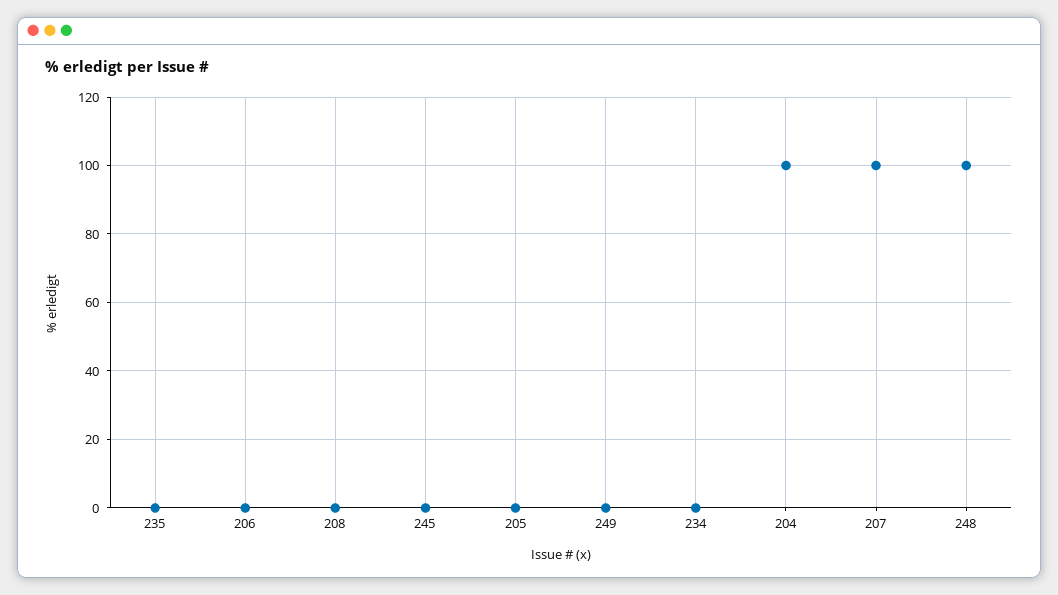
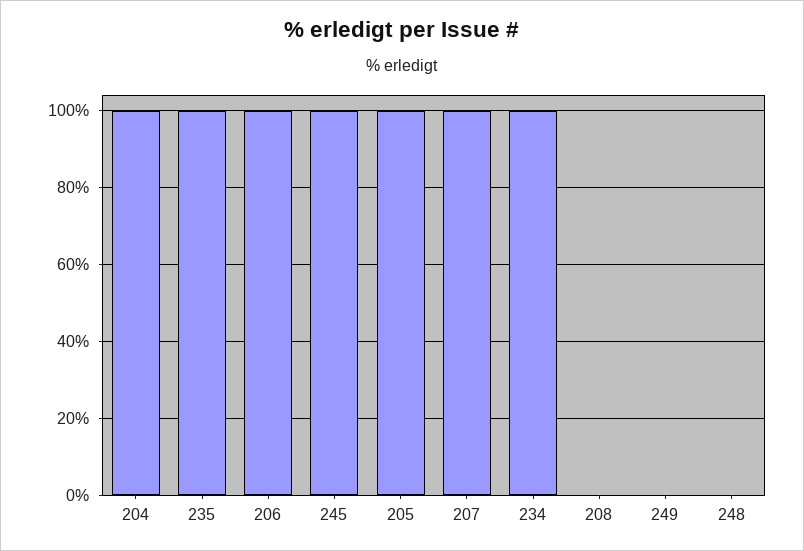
235: 0 -> 100
206: 0 -> 100
245: 0 -> 100
205: 0 -> 100
234: 0 -> 100
248: 100 -> 0

